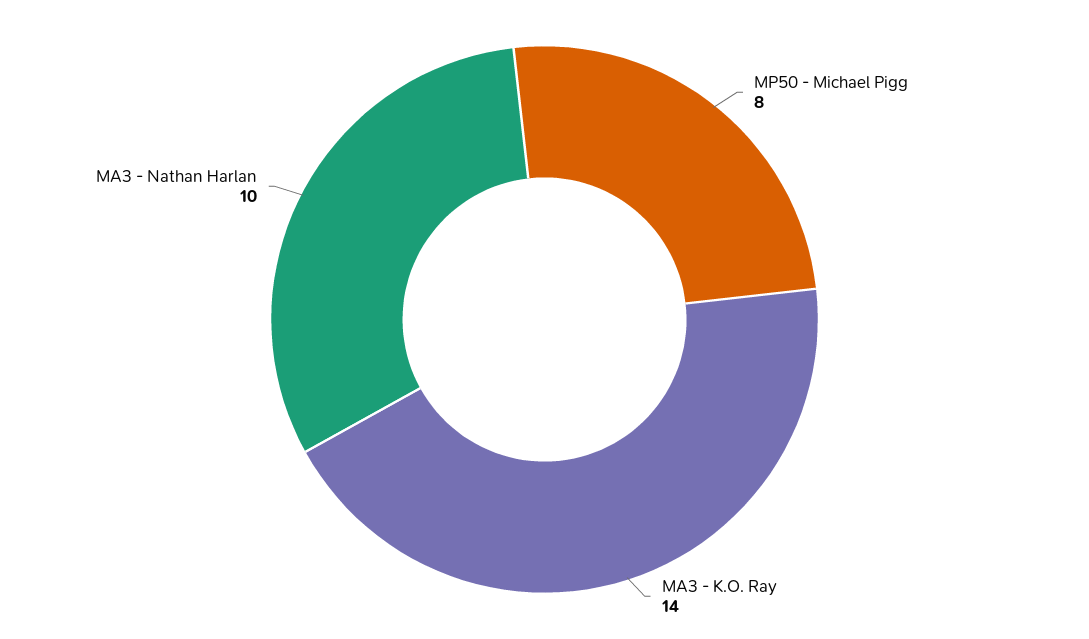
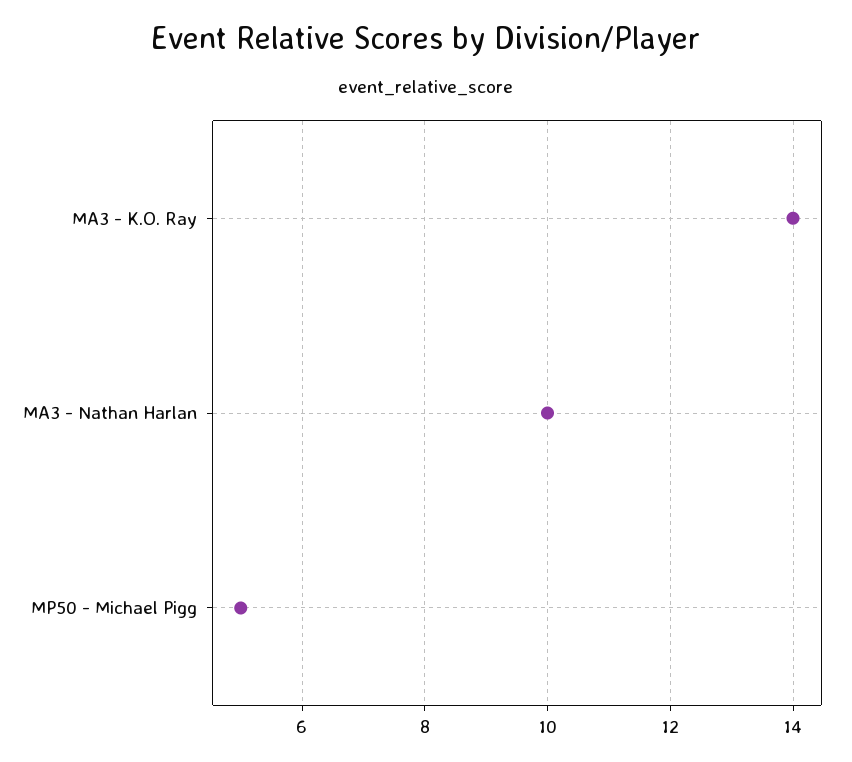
MP50 - Michael Pigg: 8 -> 5

